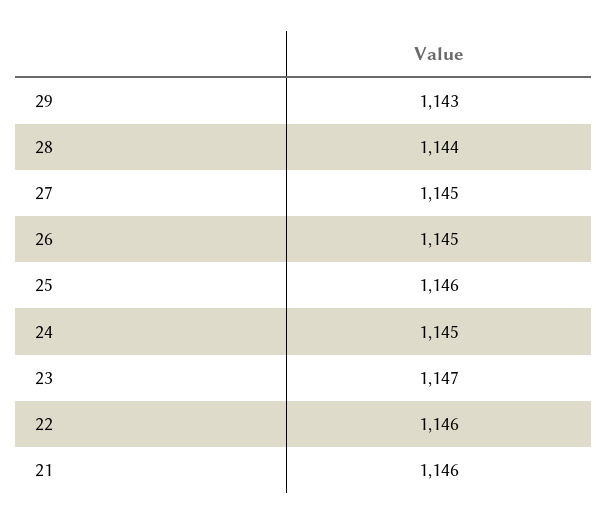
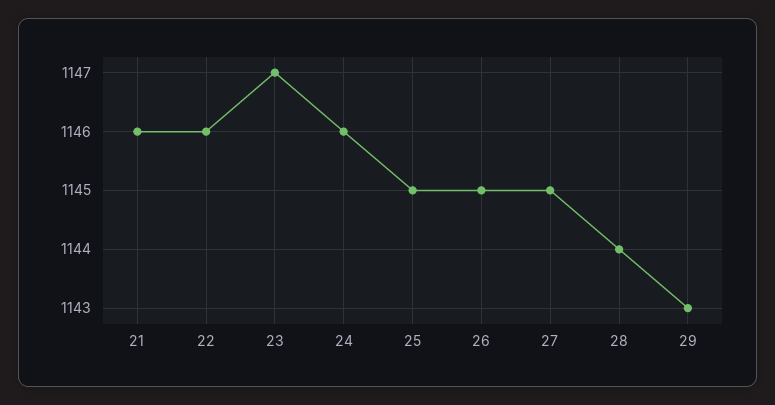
25: 1146 -> 1145
24: 1145 -> 1146

